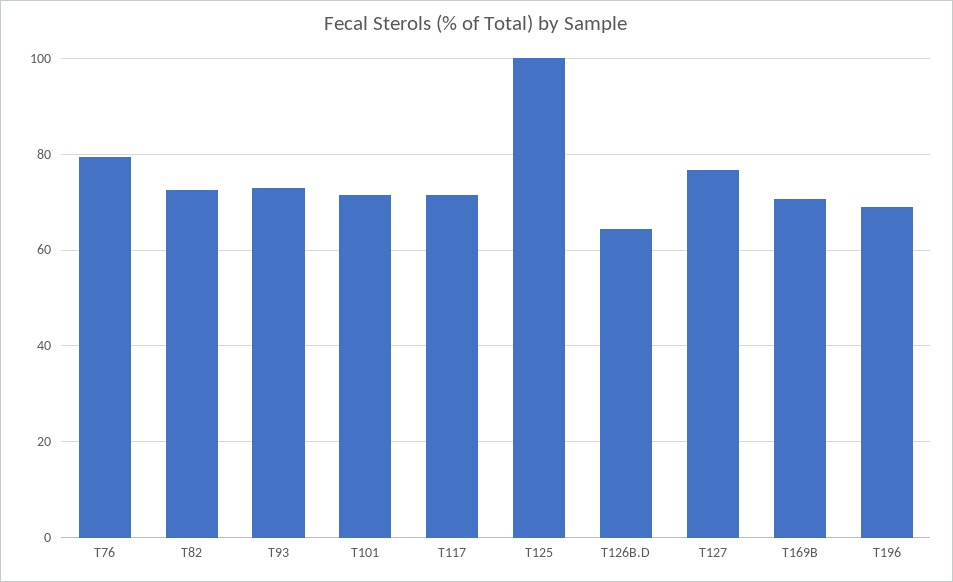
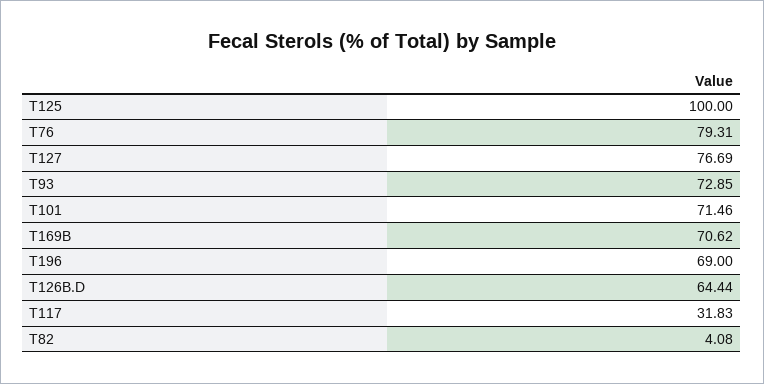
T82: 72 -> 4.08
T117: 72 -> 31.83

